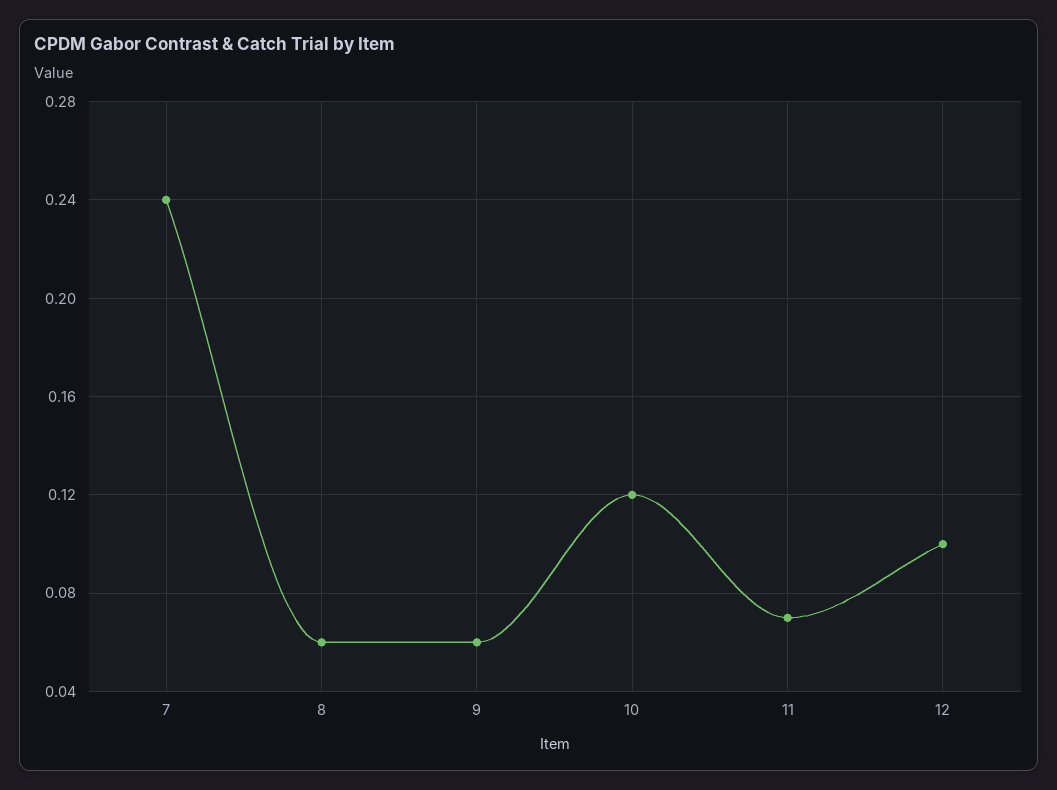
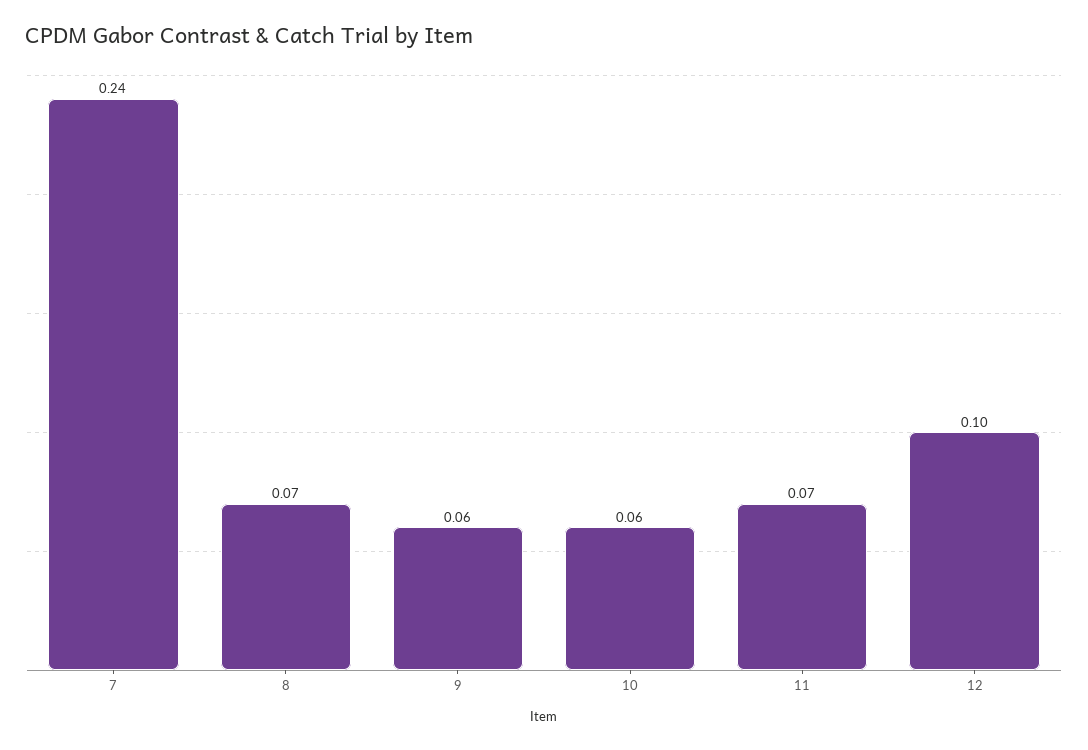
8: 0.06 -> 0.07
10: 0.12 -> 0.06

